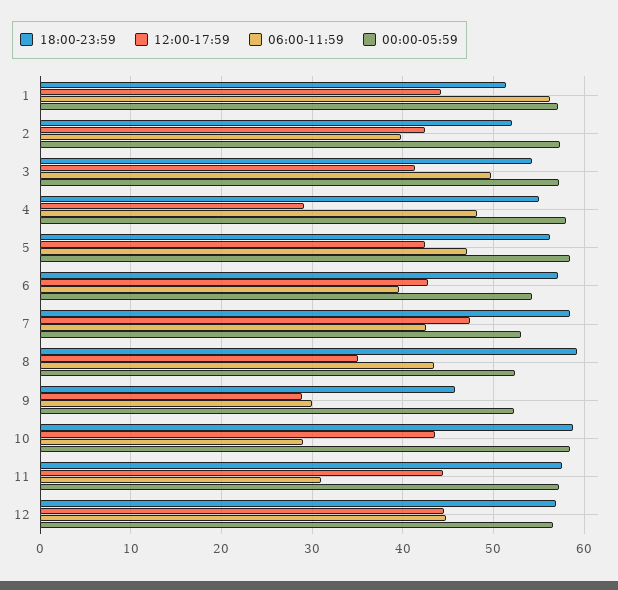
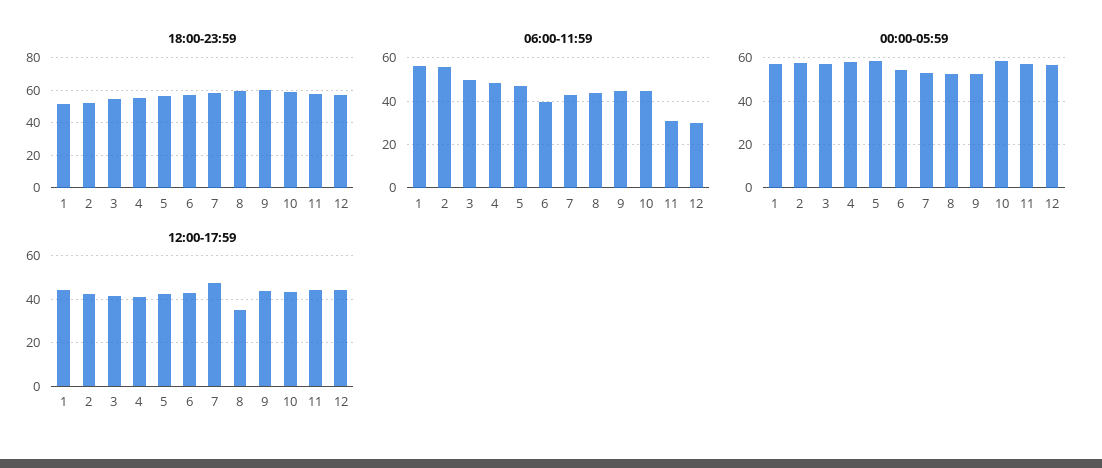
06:00-11:59, 2: 40 -> 55
12:00-17:59, 4: 29 -> 40
18:00-23:59, 9: 46 -> 60
12:00-17:59, 9: 29 -> 45
06:00-11:59, 9: 30 -> 45
06:00-11:59, 10: 29 -> 45
06:00-11:59, 12: 45 -> 30

